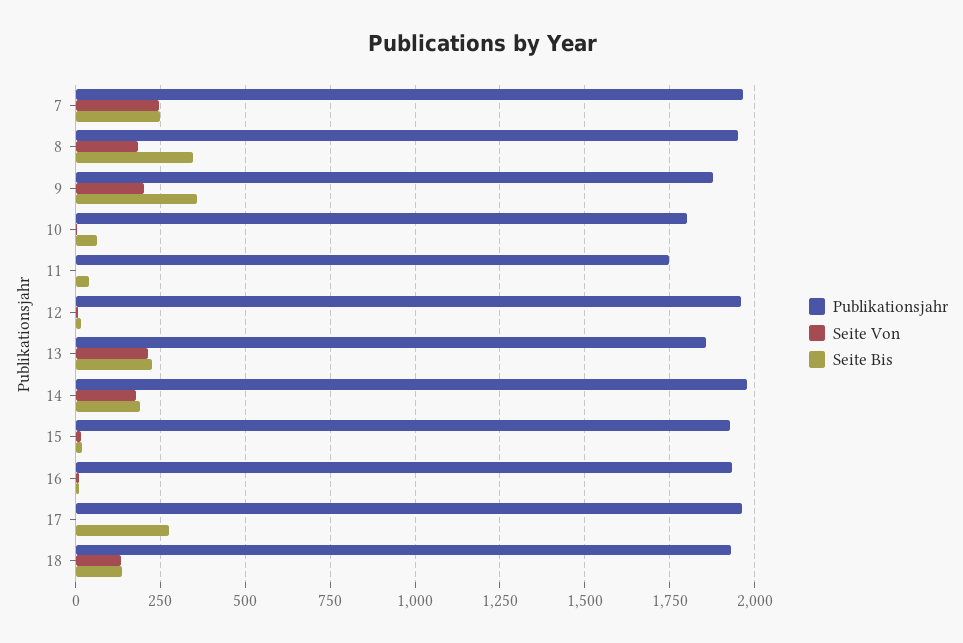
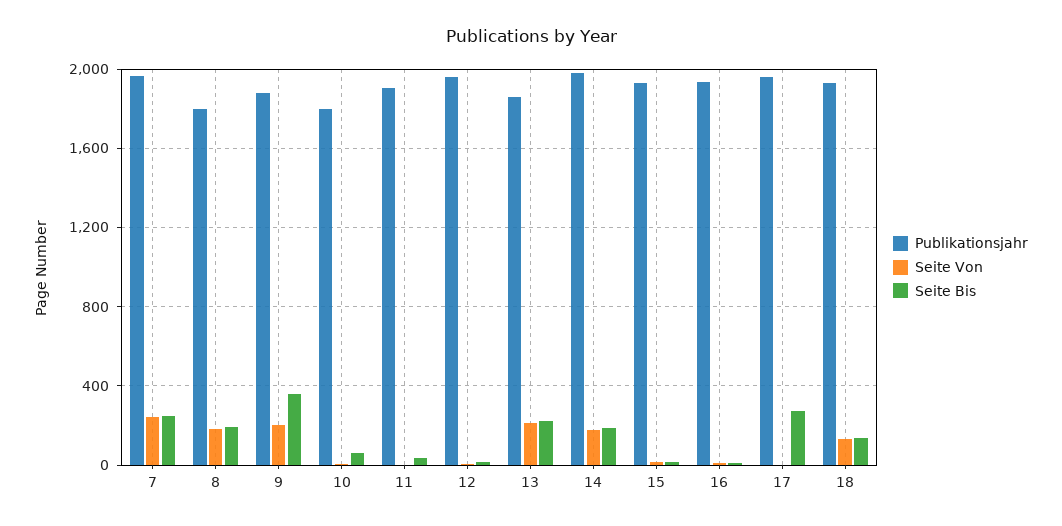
Publikationsjahr, 8: 1950 -> 1800
Seite Bis, 8: 350 -> 200
Publikationsjahr, 11: 1750 -> 1900

